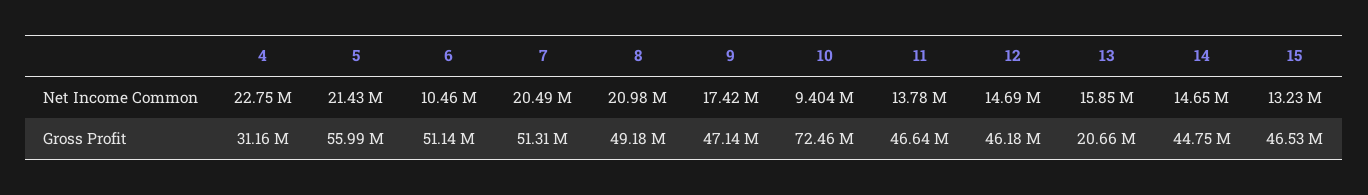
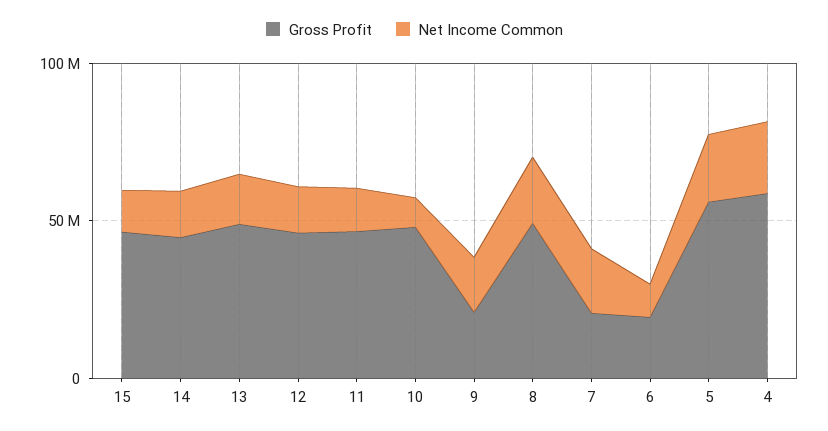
Gross Profit, 4: 31160000 -> 60000000
Gross Profit, 6: 51140000 -> 20000000
Gross Profit, 7: 51310000 -> 20000000
Gross Profit, 9: 47140000 -> 20000000
Gross Profit, 10: 72460000 -> 50000000
Gross Profit, 13: 20660000 -> 50000000

